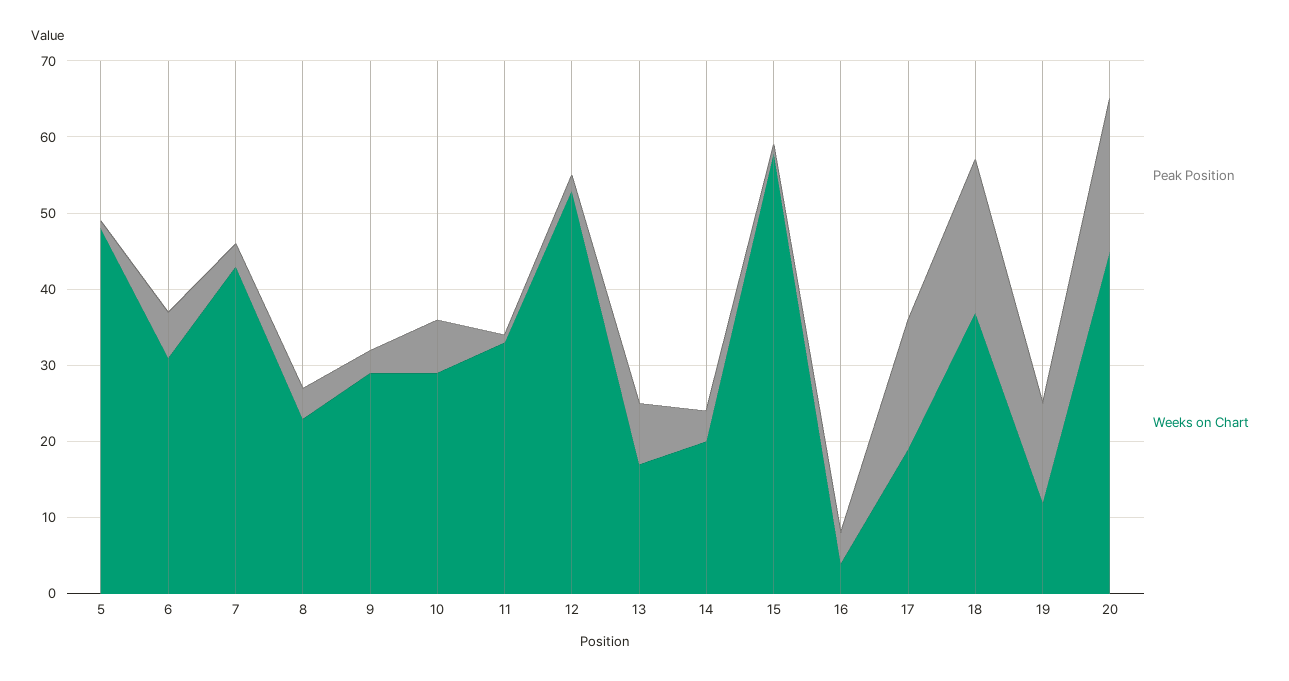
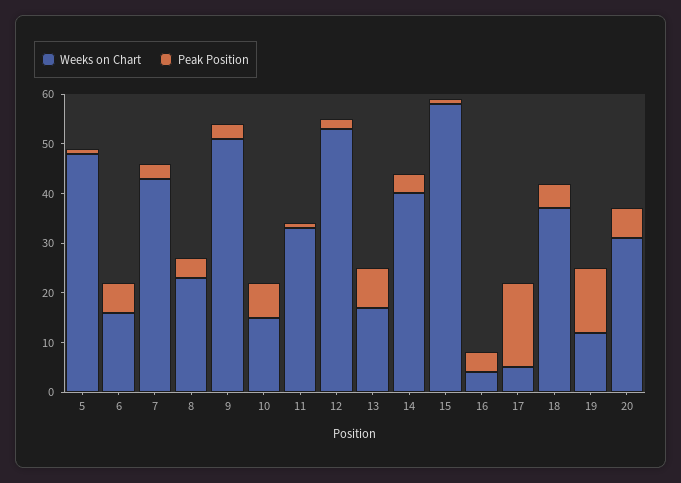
Weeks on Chart, 6: 30 -> 15
Weeks on Chart, 9: 30 -> 50
Weeks on Chart, 10: 30 -> 15
Weeks on Chart, 14: 20 -> 40
Weeks on Chart, 17: 20 -> 5
Peak Position, 18: 20 -> 5
Peak Position, 20: 20 -> 5
Weeks on Chart, 20: 45 -> 30

